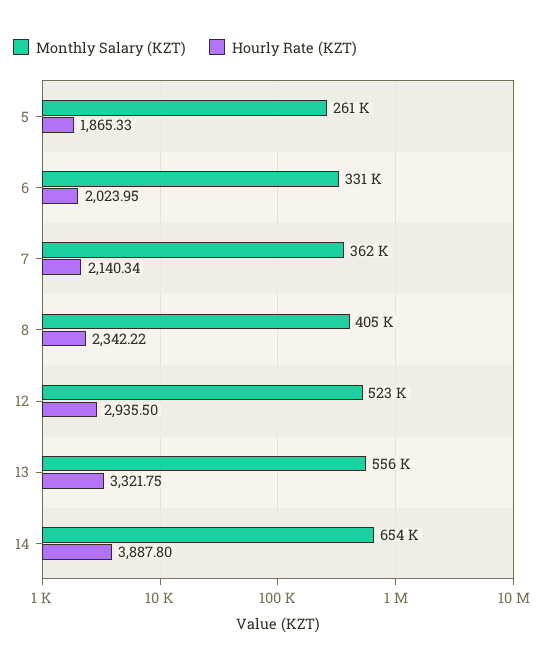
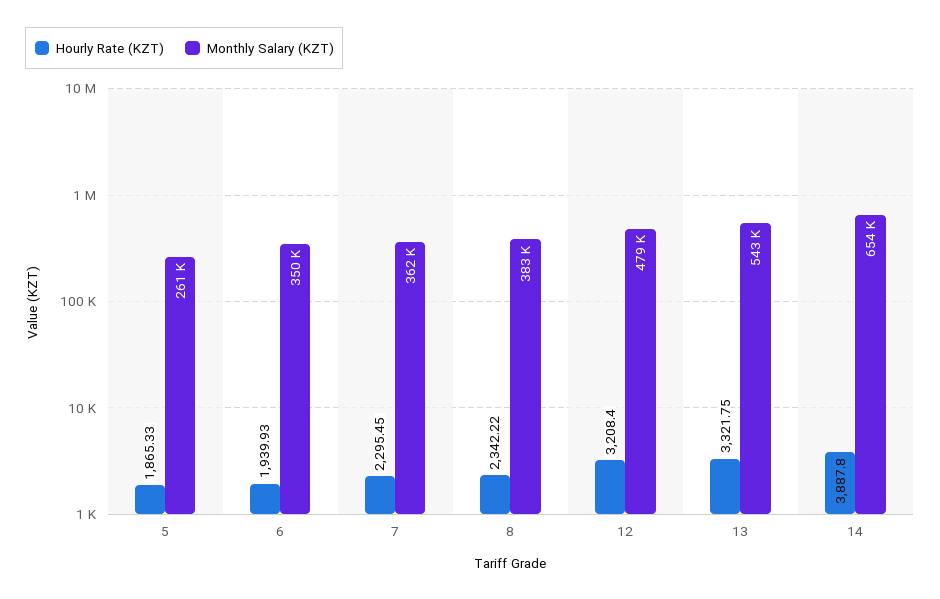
Monthly Salary (KZT), 6: 331000 -> 350000
Hourly Rate (KZT), 6: 2023.95 -> 1939.93
Hourly Rate (KZT), 7: 2140.34 -> 2295.45
Monthly Salary (KZT), 8: 405000 -> 383000
Monthly Salary (KZT), 12: 523000 -> 479000
Hourly Rate (KZT), 12: 2935.5 -> 3208.4
Monthly Salary (KZT), 13: 556000 -> 543000

